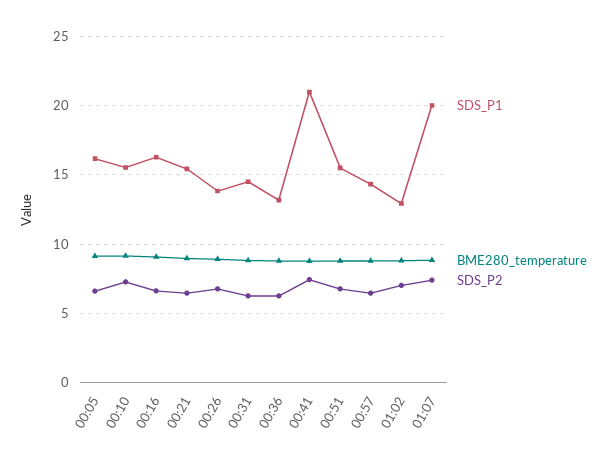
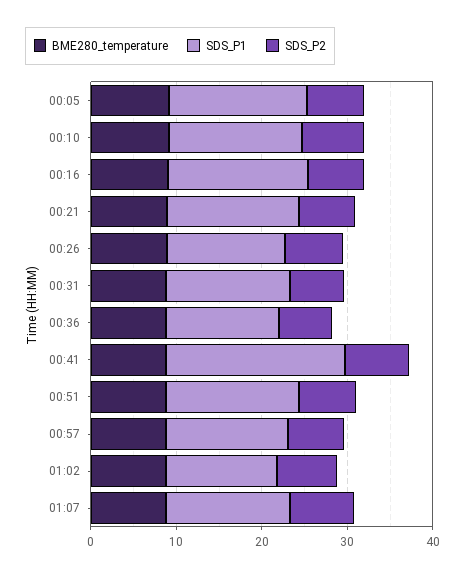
SDS_P1, 01:07: 20 -> 14

